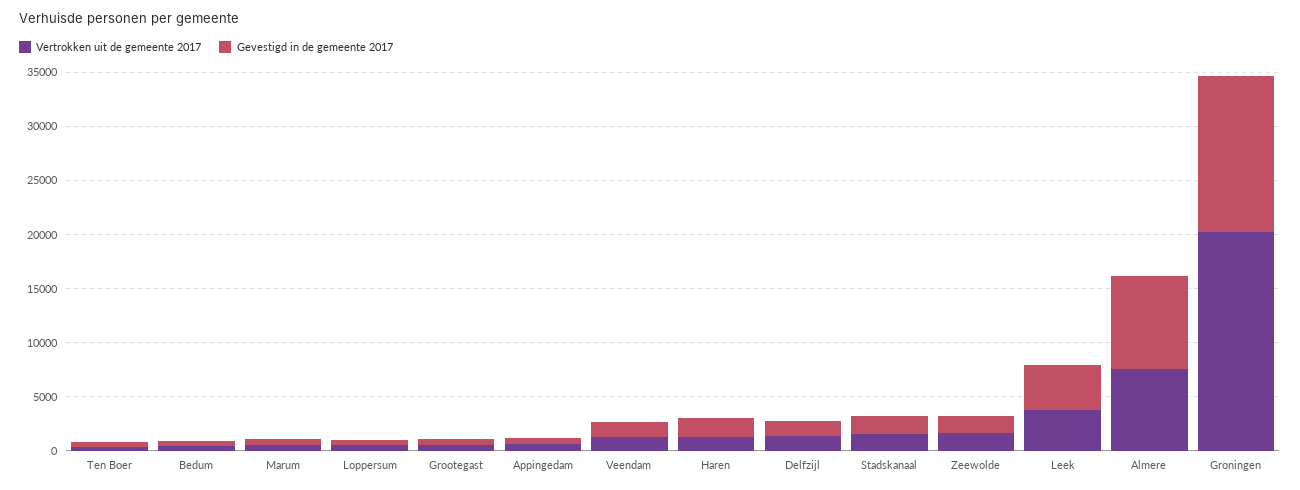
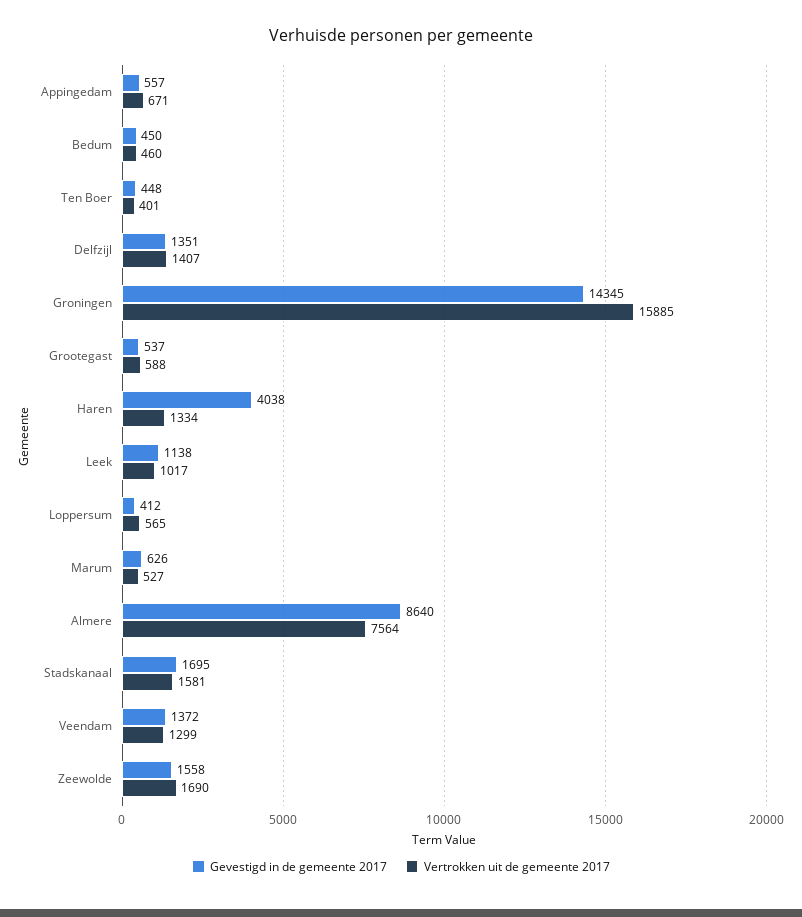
Gevestigd in de gemeente 2017, Haren: 2000 -> 4038
Vertrokken uit de gemeente 2017, Leek: 4000 -> 1017
Gevestigd in de gemeente 2017, Leek: 4000 -> 1138
Vertrokken uit de gemeente 2017, Groningen: 20000 -> 15885

